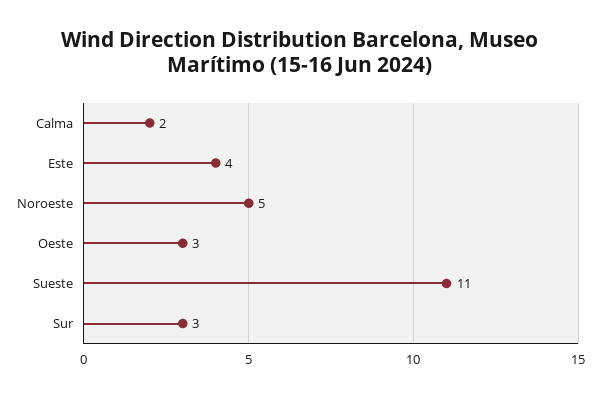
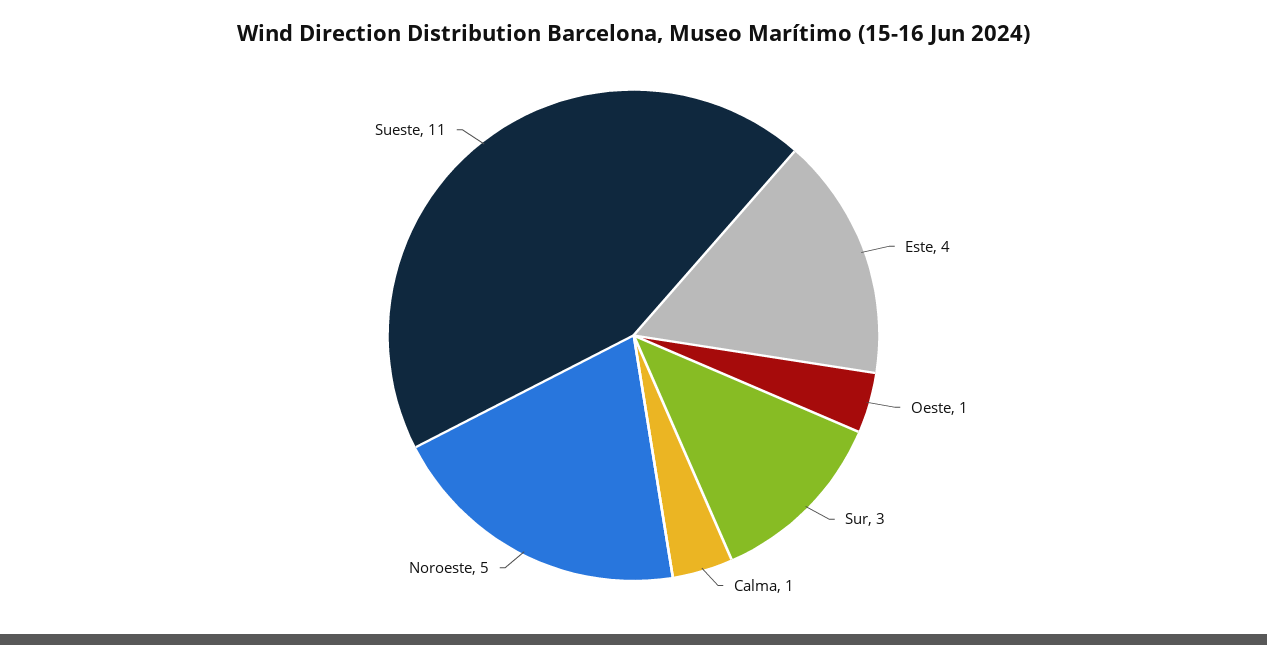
Calma: 2 -> 1
Oeste: 3 -> 1

